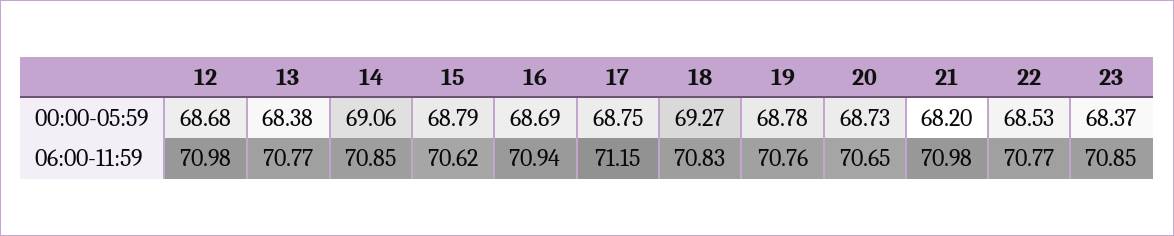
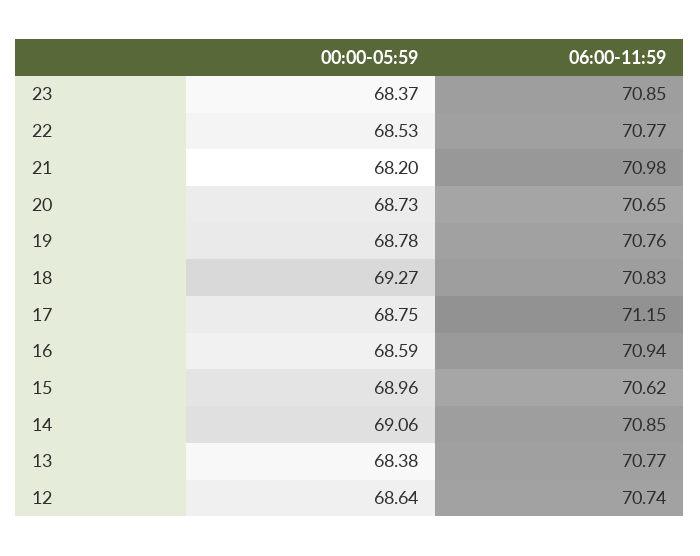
12, 00:00-05:59: 68.68 -> 68.64
15, 00:00-05:59: 68.79 -> 68.96
16, 00:00-05:59: 68.69 -> 68.59
12, 06:00-11:59: 70.98 -> 70.74

